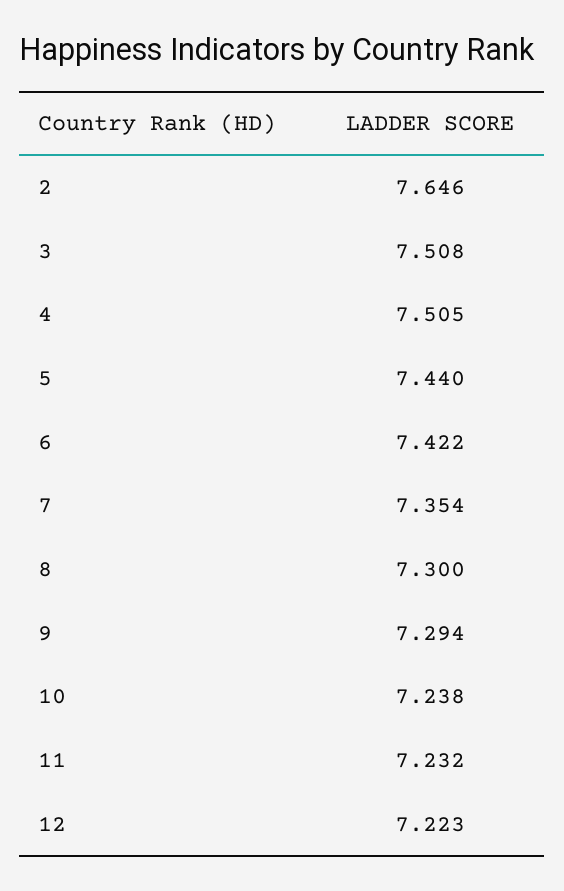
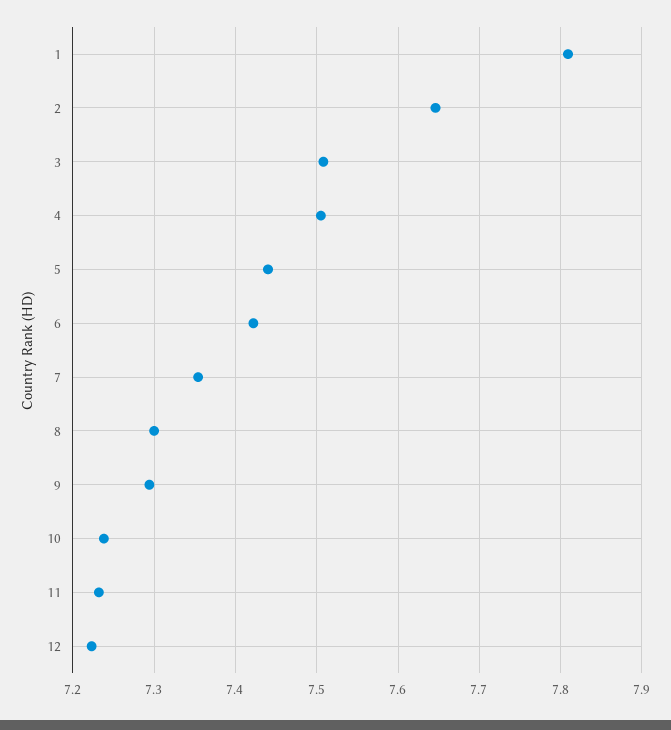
1: none -> 7.81

